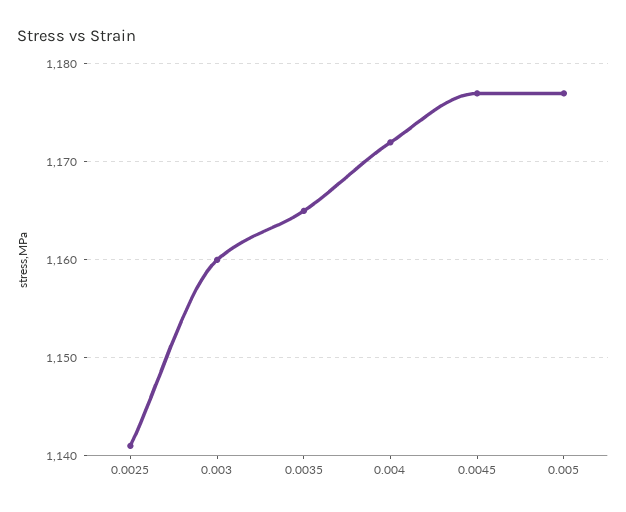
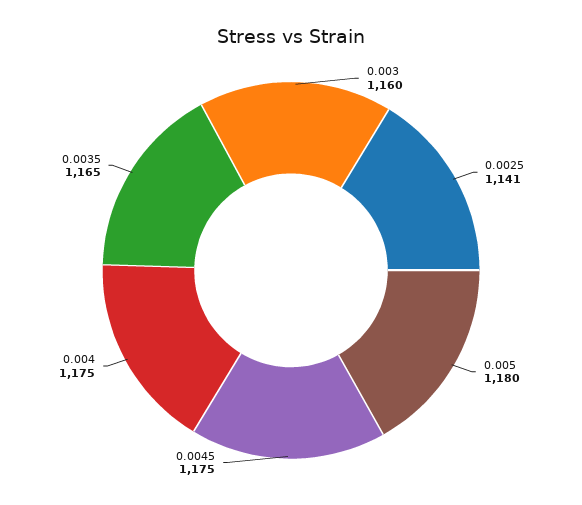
0.004: 1172 -> 1175
0.0045: 1177 -> 1175
0.005: 1177 -> 1180

